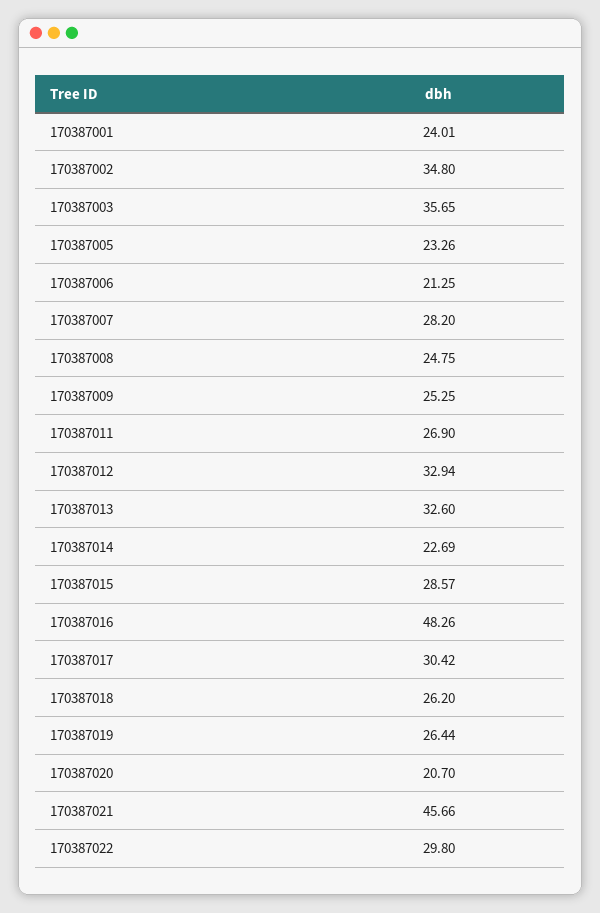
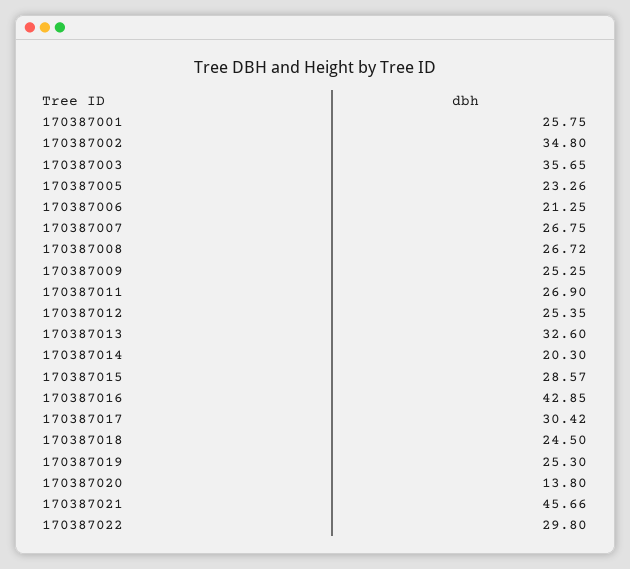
170387001: 24.01 -> 25.75
170387007: 28.2 -> 26.75
170387008: 24.75 -> 26.72
170387012: 32.94 -> 25.35
170387014: 22.69 -> 20.3
170387016: 48.26 -> 42.85
170387018: 26.2 -> 24.5
170387019: 26.44 -> 25.3
170387020: 20.7 -> 13.8

